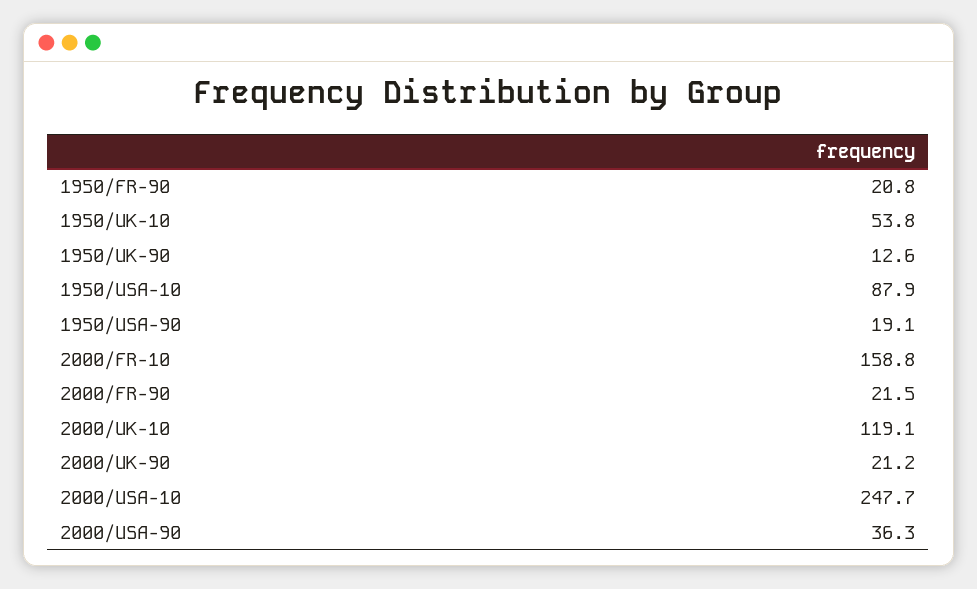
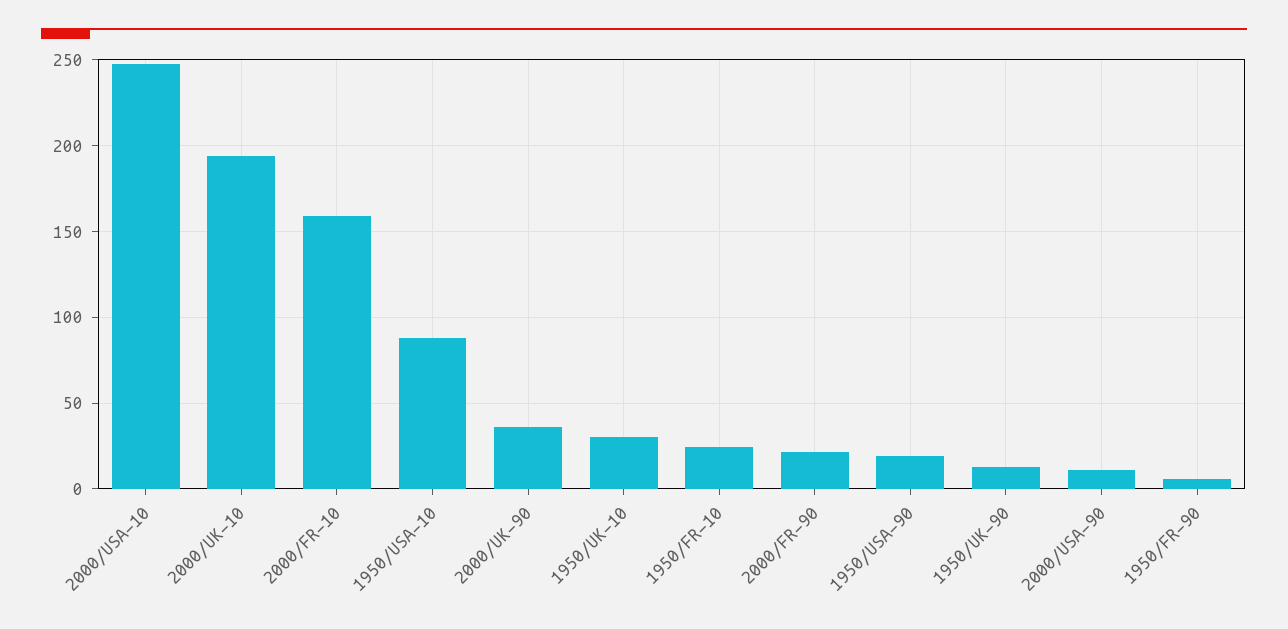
1950/FR-90: 20.8 -> 5
1950/UK-10: 53.8 -> 30
2000/UK-10: 119.1 -> 195
2000/UK-90: 21.2 -> 35
2000/USA-90: 36.3 -> 10
1950/FR-10: none -> 25

